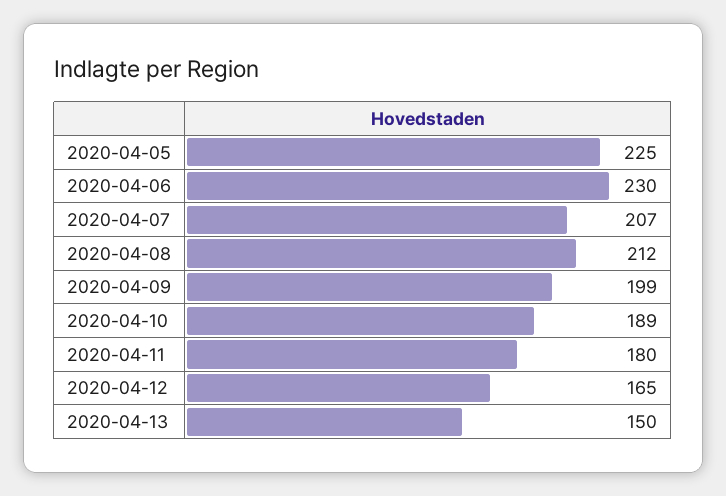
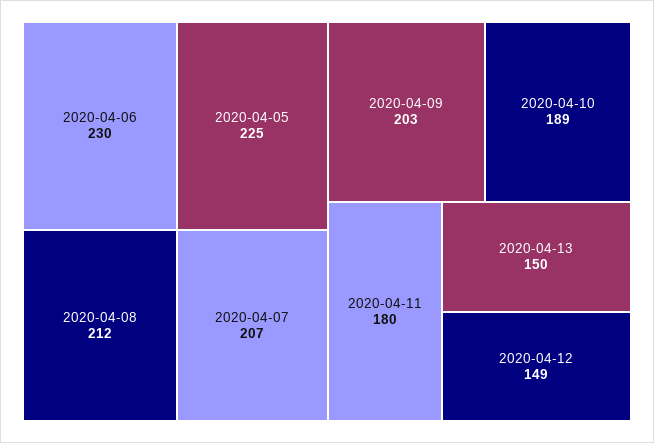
2020-04-09: 199 -> 203
2020-04-12: 165 -> 149

